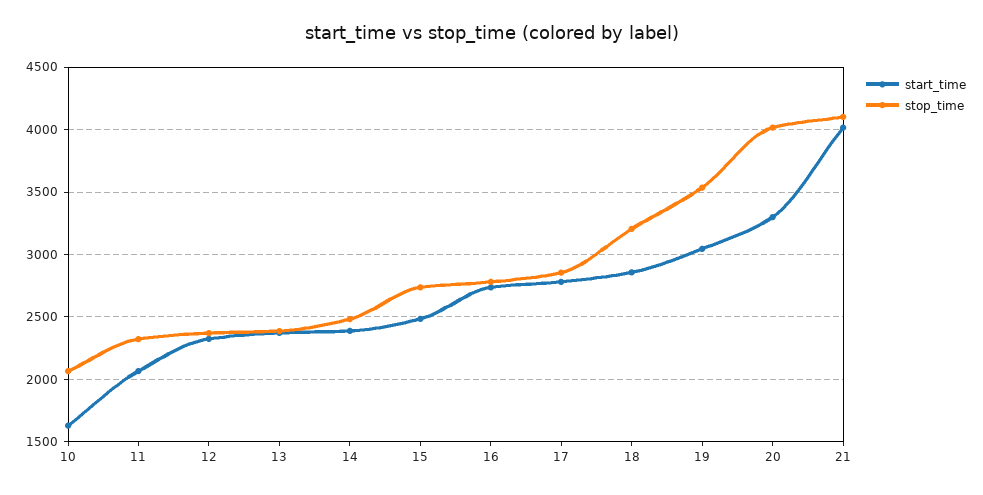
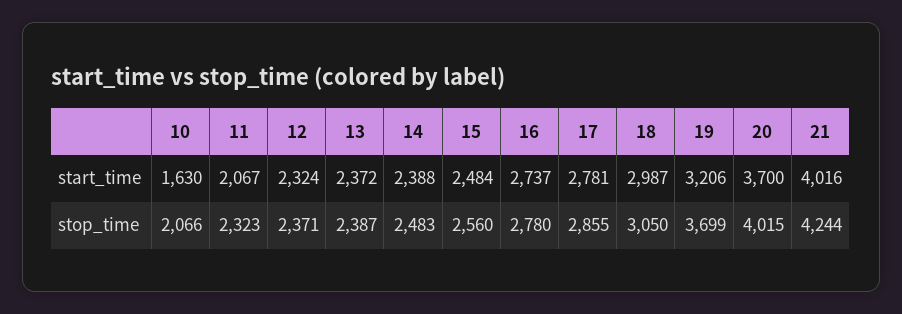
stop_time, 15: 2750 -> 2560
start_time, 18: 2850 -> 2987
stop_time, 18: 3200 -> 3050
start_time, 19: 3050 -> 3206
stop_time, 19: 3550 -> 3699
start_time, 20: 3300 -> 3700
stop_time, 21: 4100 -> 4244

